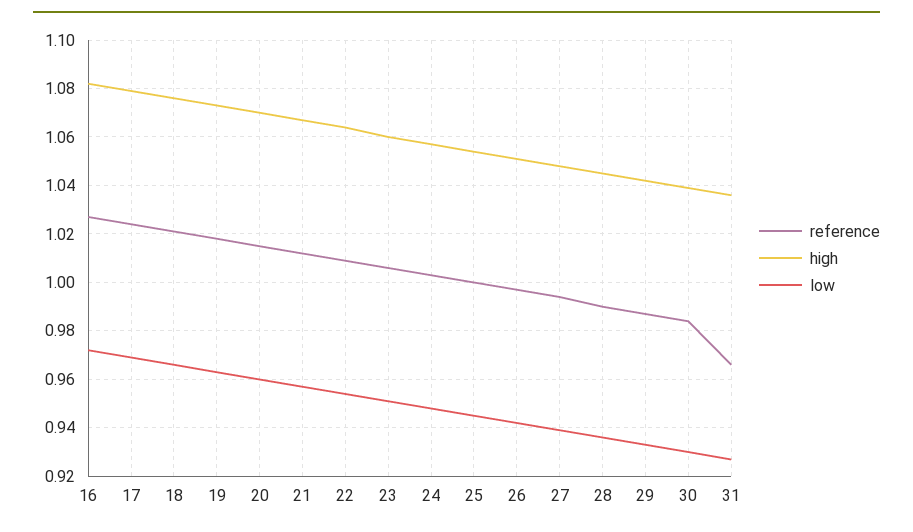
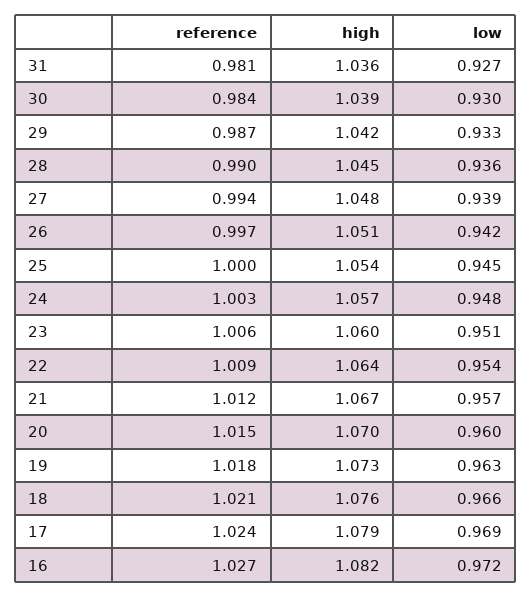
reference, 31: 0.965 -> 0.981

